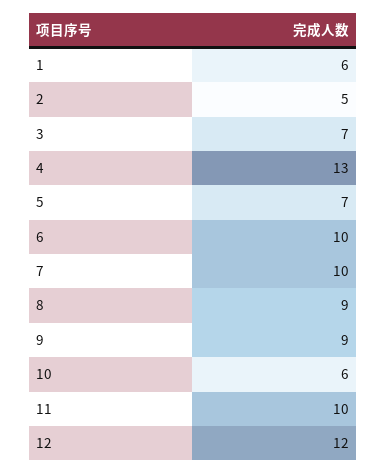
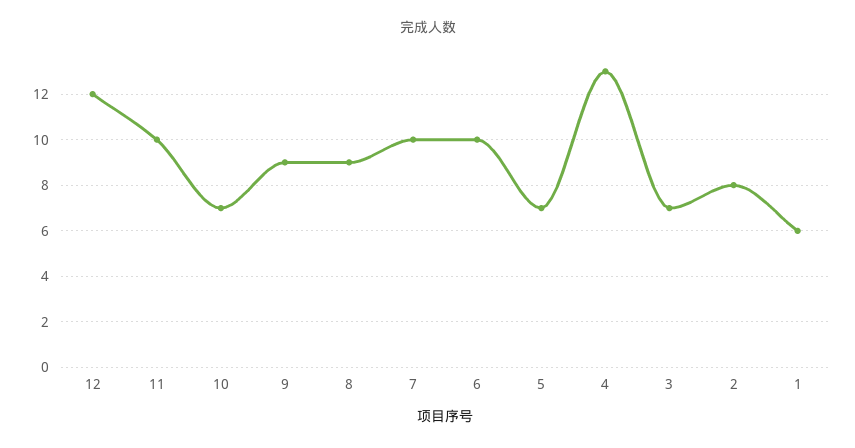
2: 5 -> 8
10: 6 -> 7

